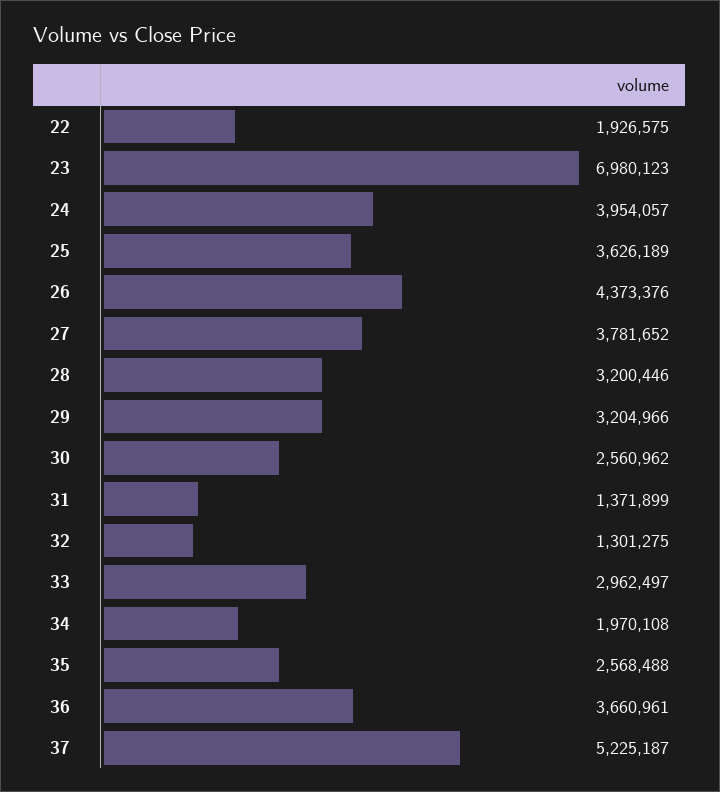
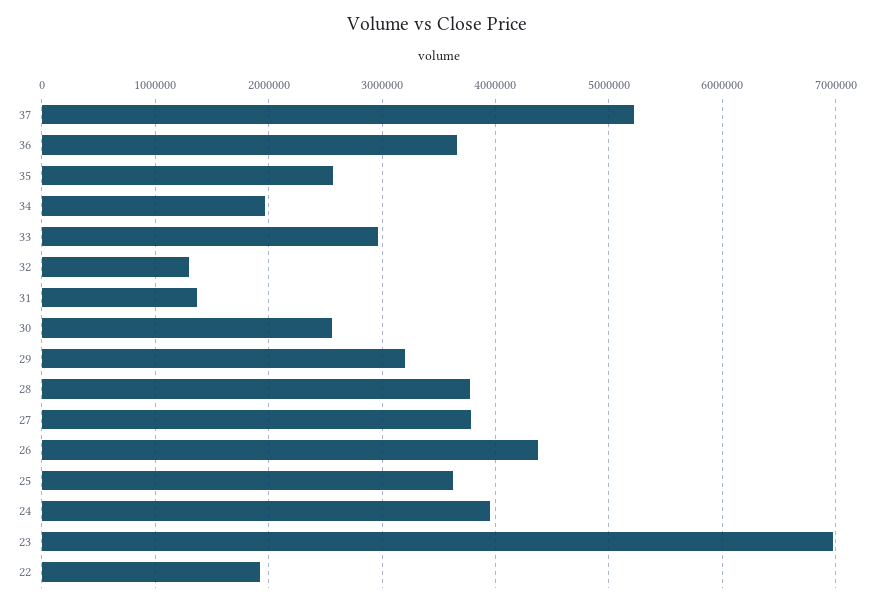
28: 3200446 -> 3800000

